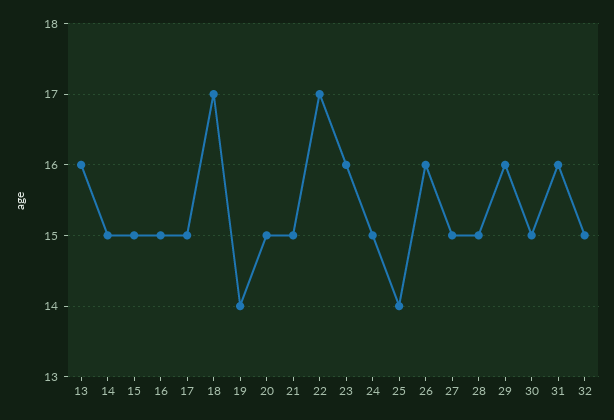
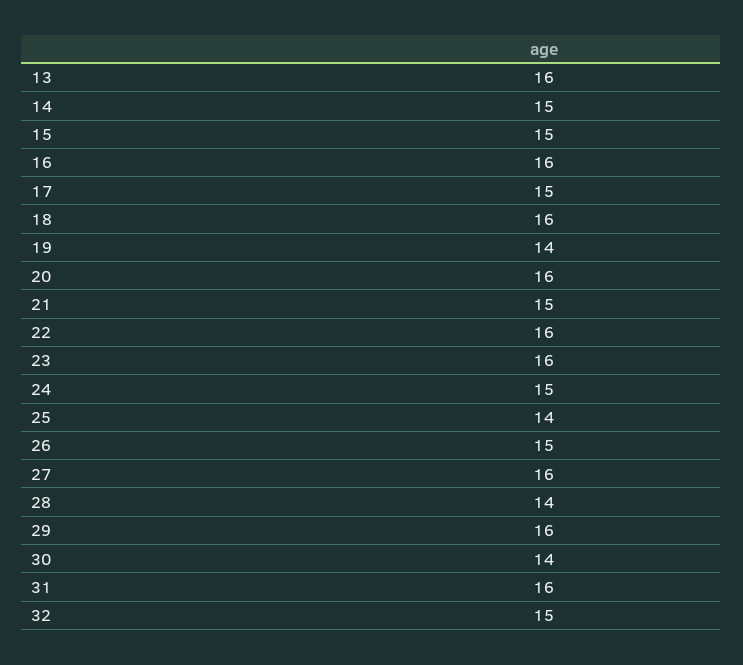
16: 15 -> 16
18: 17 -> 16
20: 15 -> 16
22: 17 -> 16
26: 16 -> 15
27: 15 -> 16
28: 15 -> 14
30: 15 -> 14

